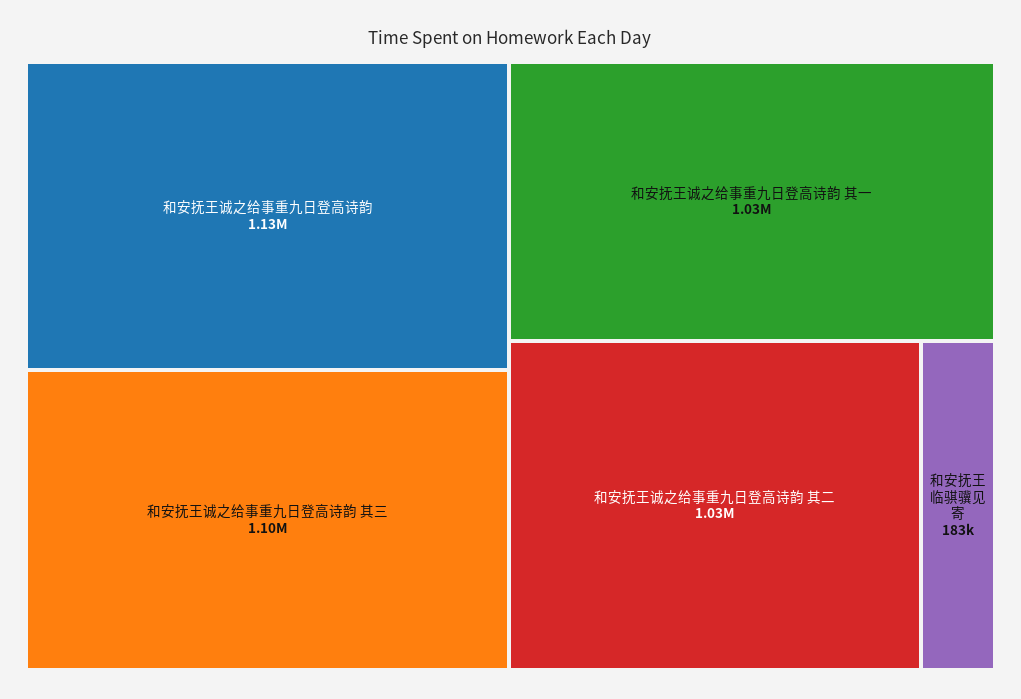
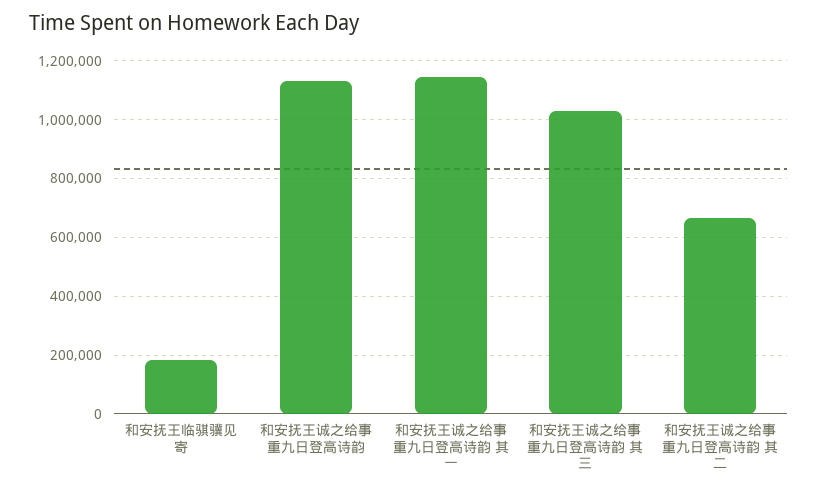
和安抚王诚之给事重九日登高诗韵 其三: 1100000 -> 1025000
和安抚王诚之给事重九日登高诗韵 其一: 1030000 -> 1150000
和安抚王诚之给事重九日登高诗韵 其二: 1030000 -> 675000

